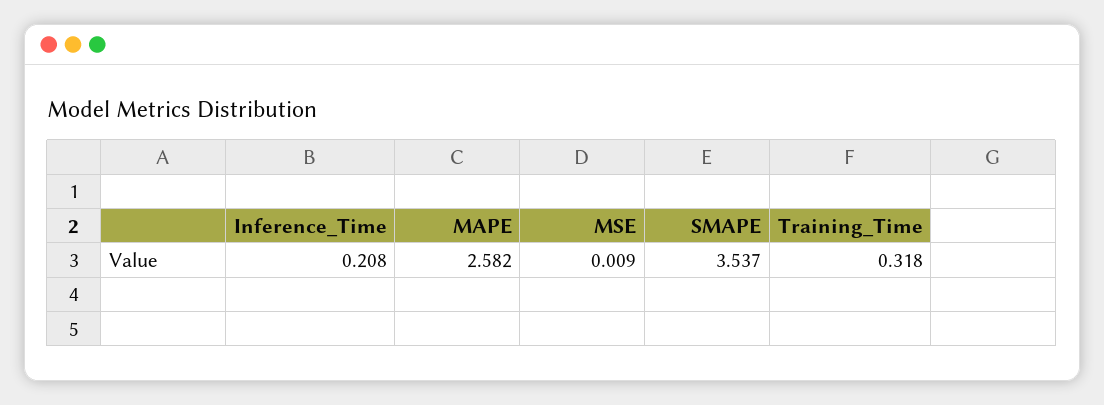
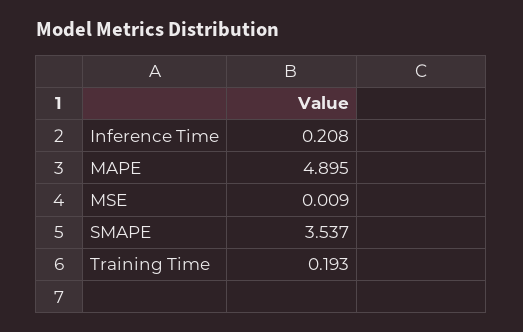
MAPE: 2.582 -> 4.895
Training_Time: 0.318 -> 0.193

